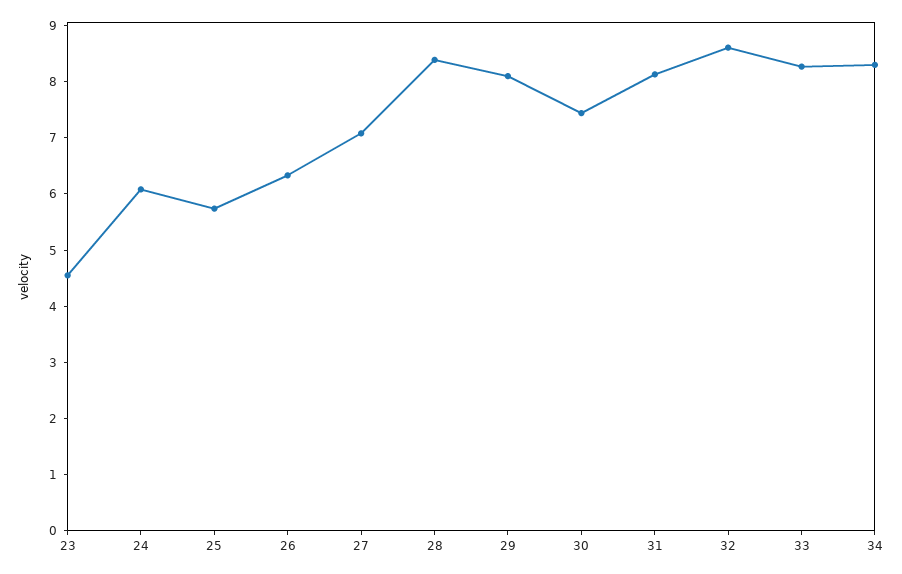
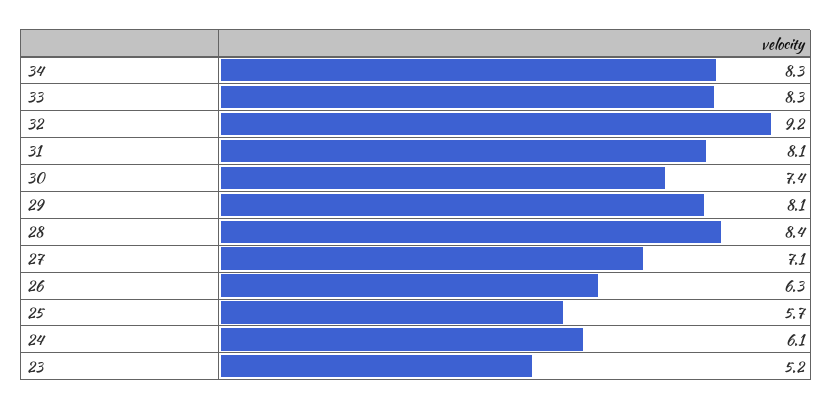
23: 4.6 -> 5.2
32: 8.6 -> 9.2

